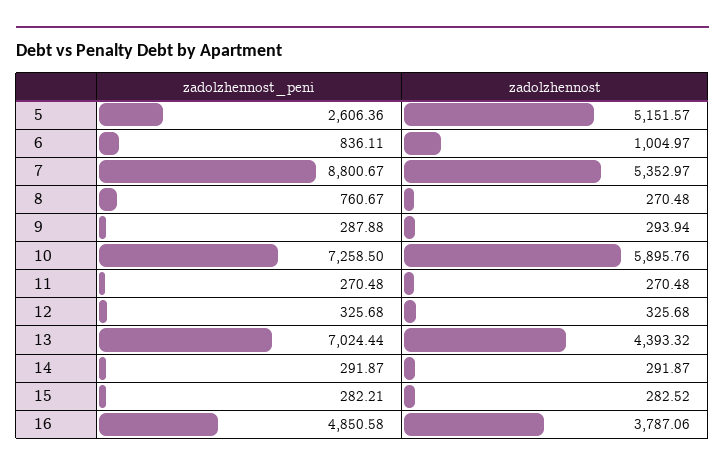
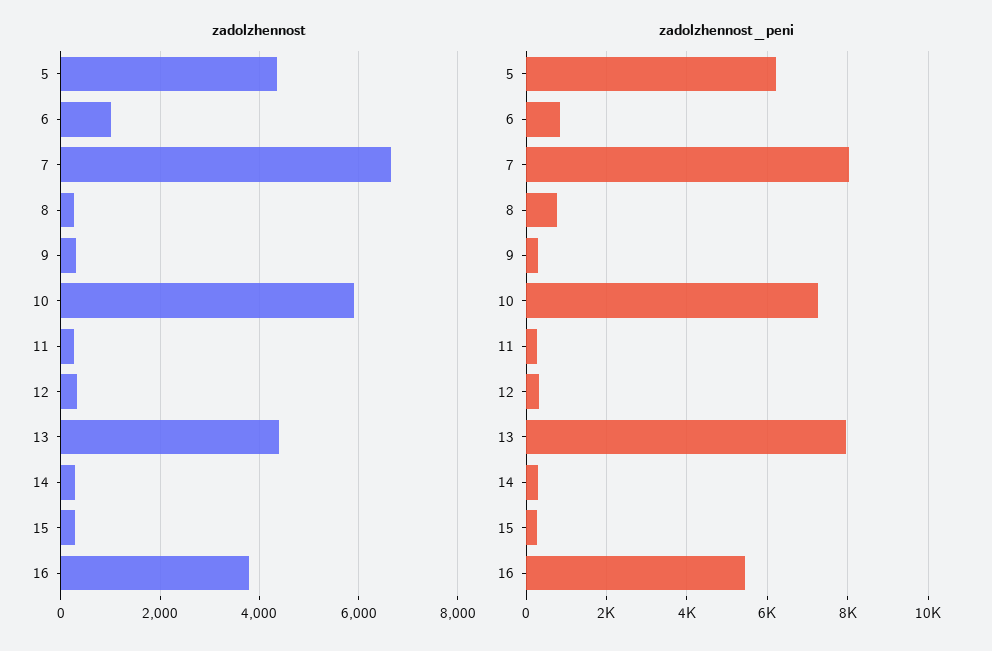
zadolzhennost_peni, 5: 2606.36 -> 6200
zadolzhennost, 5: 5151.57 -> 4400
zadolzhennost_peni, 7: 8800.67 -> 8000
zadolzhennost, 7: 5352.97 -> 6600
zadolzhennost_peni, 13: 7024.44 -> 8000
zadolzhennost_peni, 16: 4850.58 -> 5400

